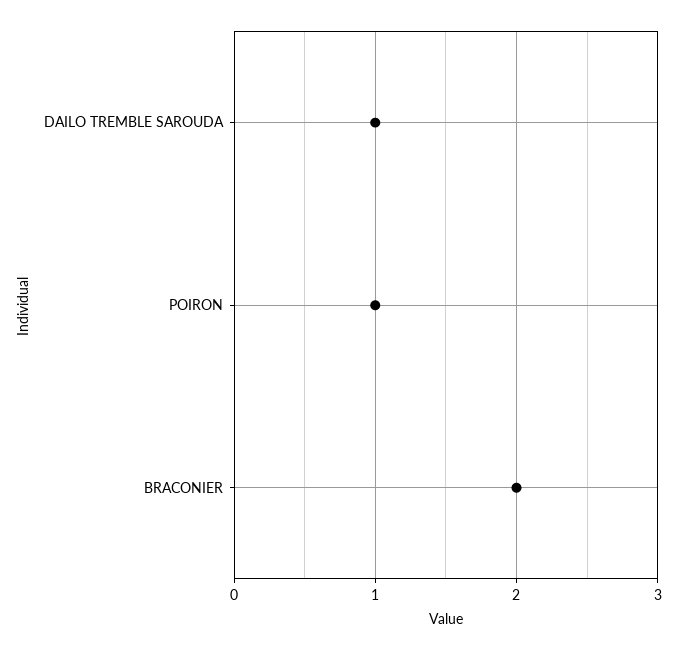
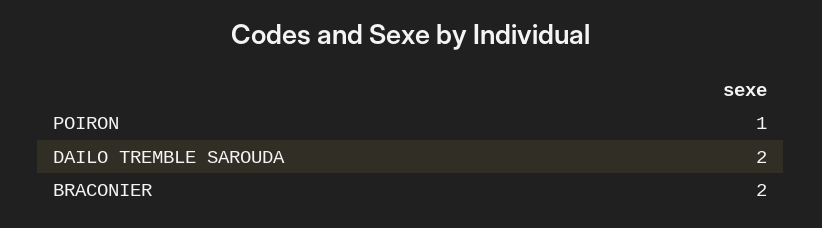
DAILO TREMBLE SAROUDA: 1 -> 2

